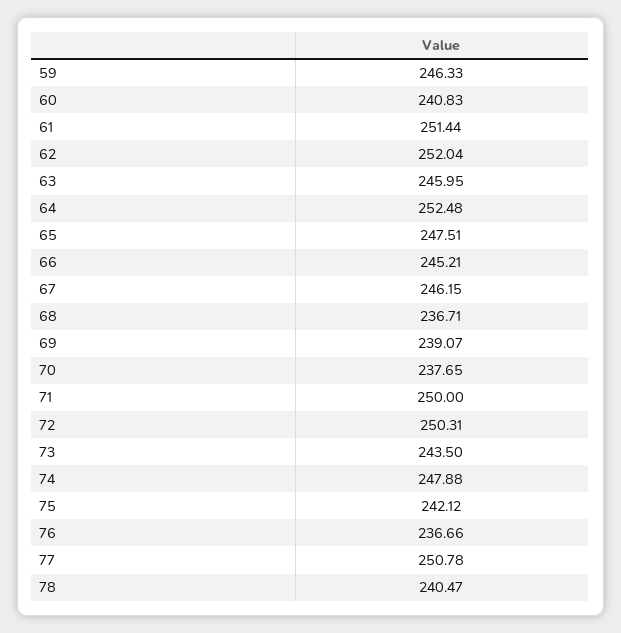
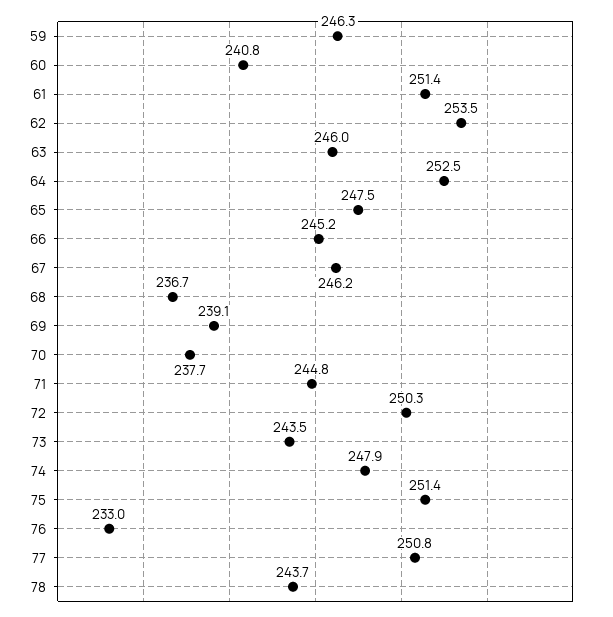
62: 252.04 -> 253.5
71: 250 -> 244.8
75: 242.12 -> 251.4
76: 236.66 -> 233
78: 240.47 -> 243.7

